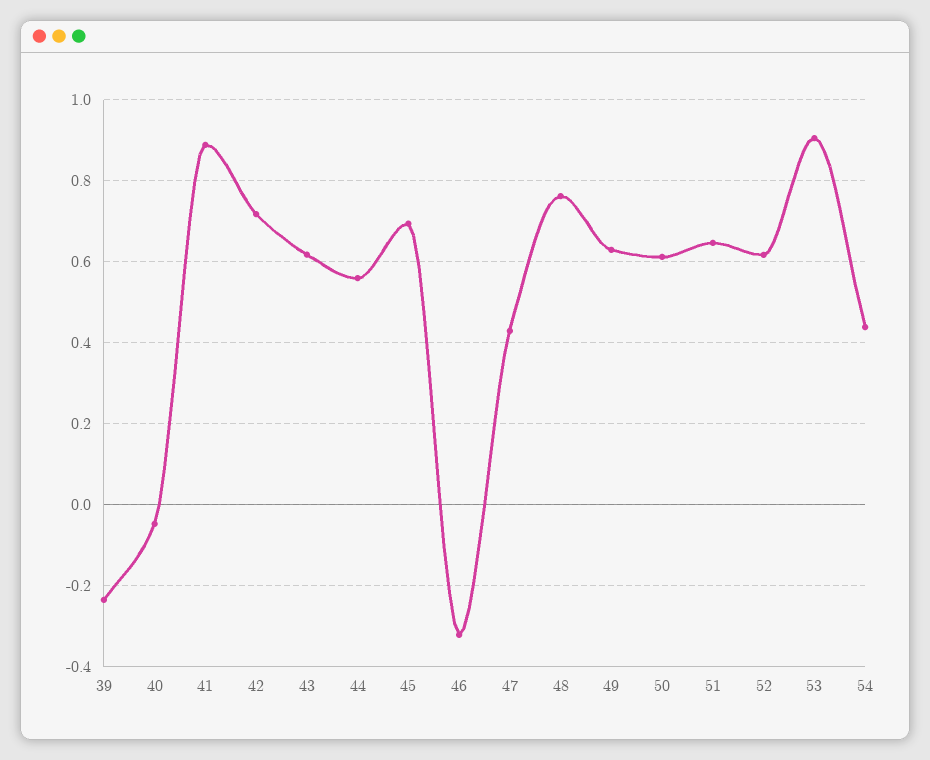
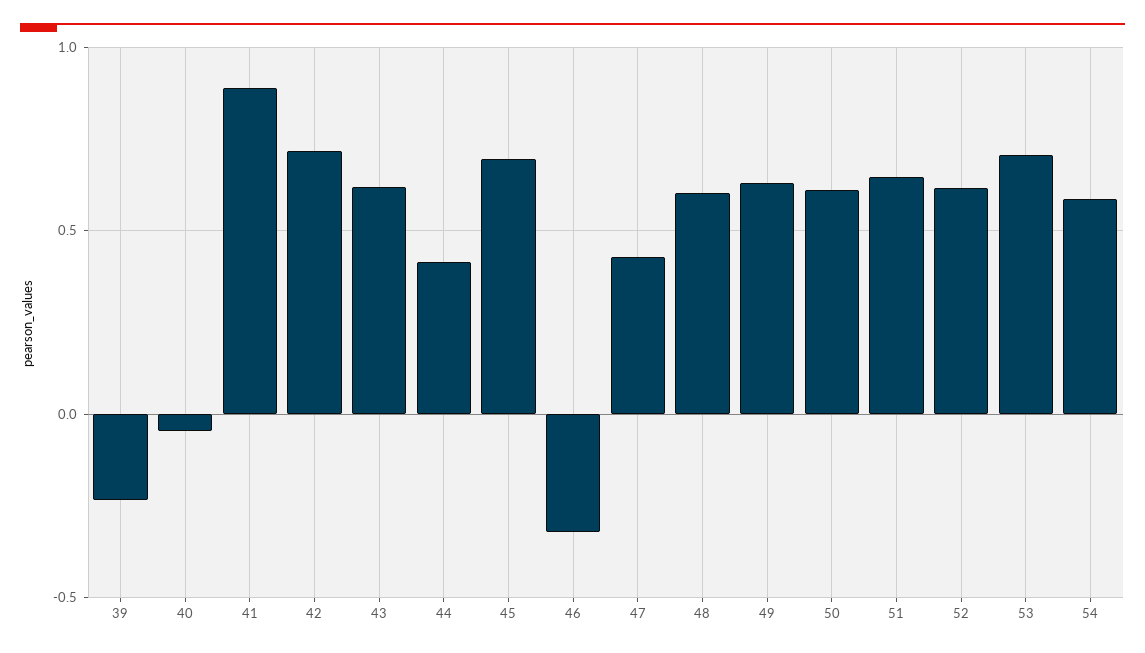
44: 0.56 -> 0.4
48: 0.76 -> 0.6
53: 0.9 -> 0.7
54: 0.44 -> 0.6

